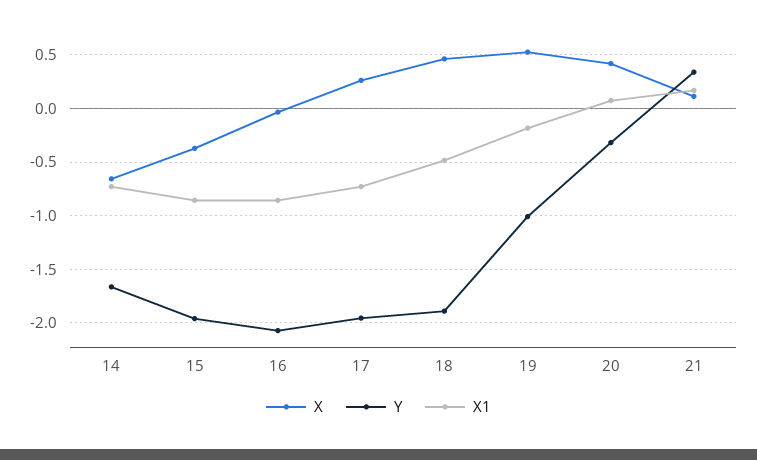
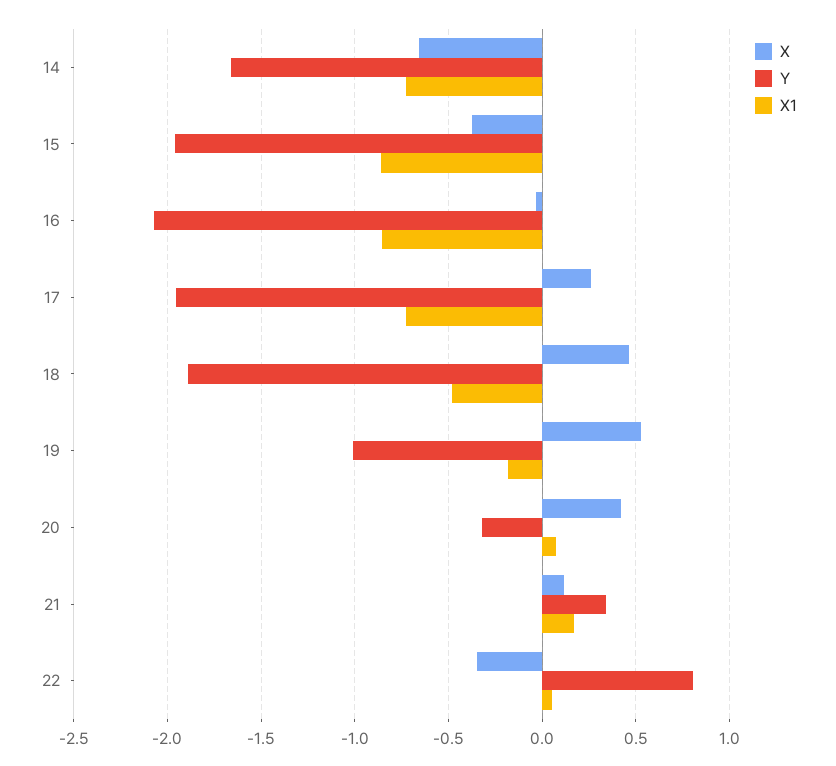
X, 22: none -> -0.35
Y, 22: none -> 0.8
X1, 22: none -> 0.05

